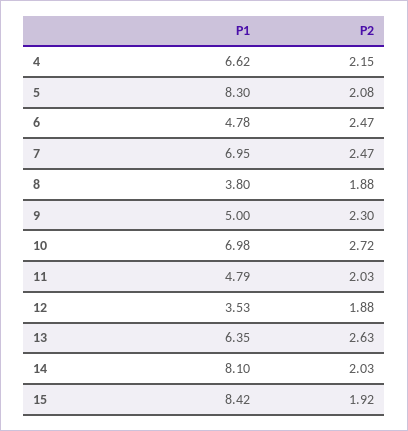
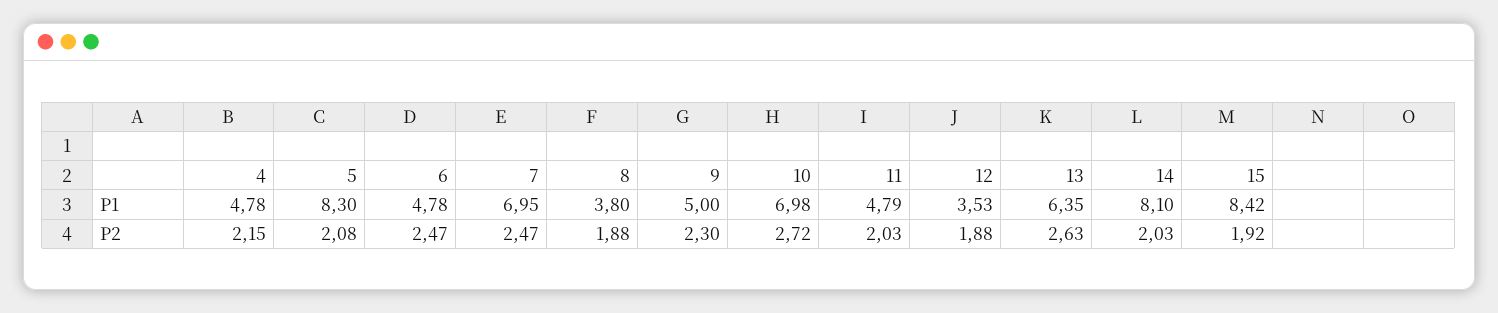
P1, 4: 6.62 -> 4.78

